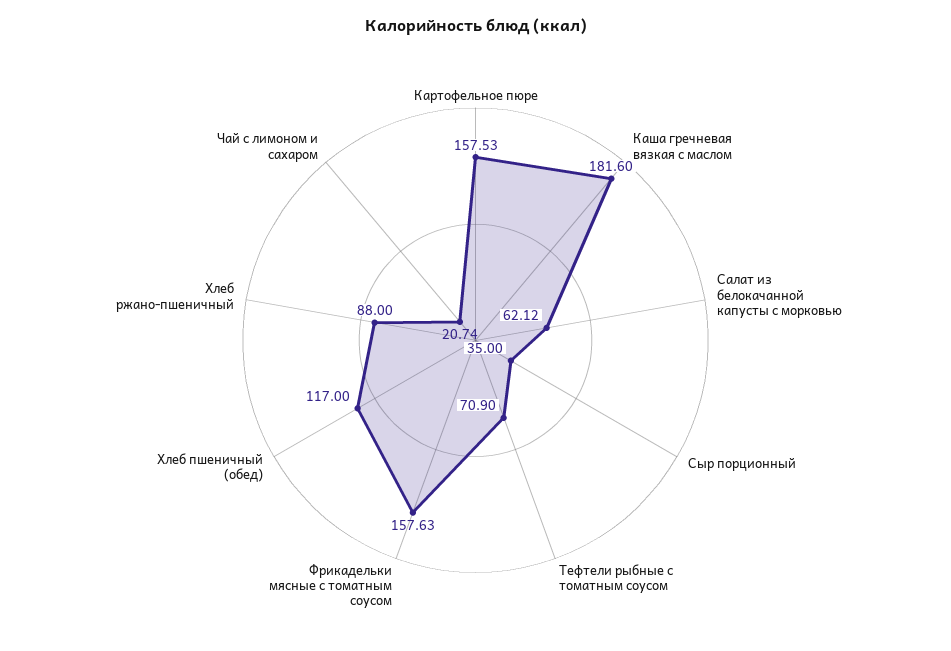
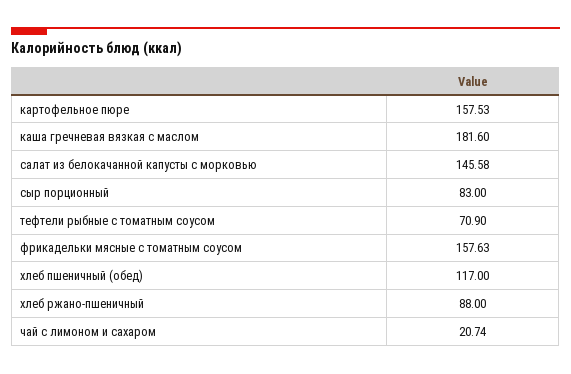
Салат из белокачанной капусты с морковью: 62.12 -> 145.58
Сыр порционный: 35 -> 83

